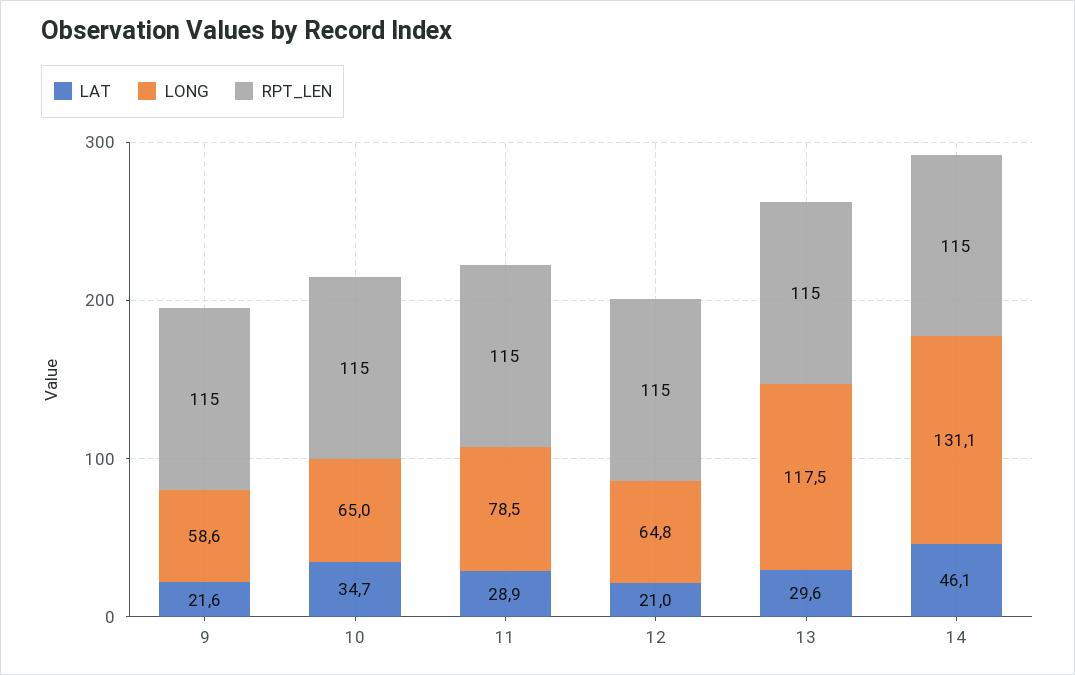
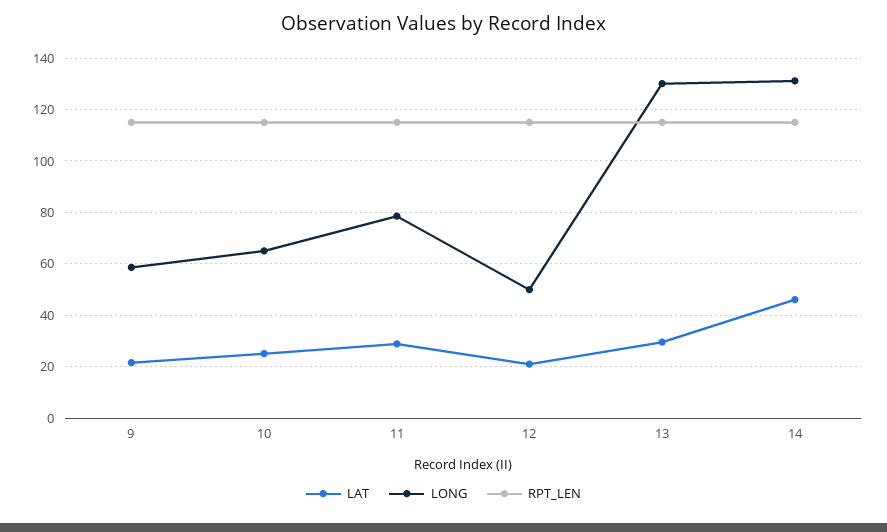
LAT, 10: 34.7 -> 25
LONG, 12: 64.8 -> 50
LONG, 13: 117.5 -> 130

